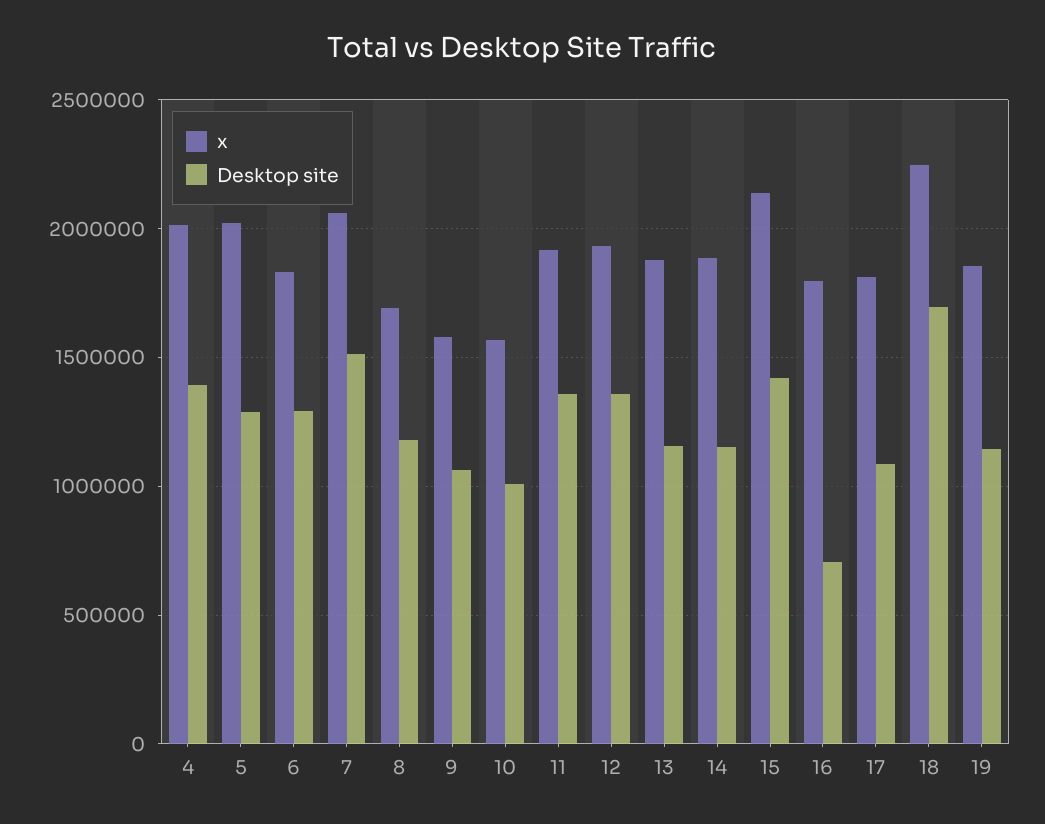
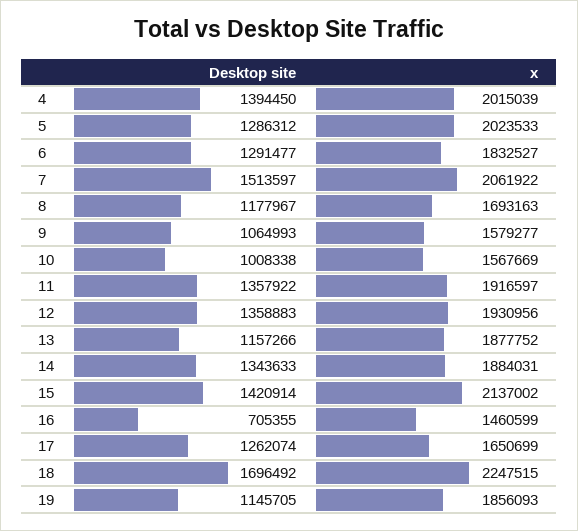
Desktop site, 14: 1150000 -> 1343633
x, 16: 1800000 -> 1460599
x, 17: 1800000 -> 1650699
Desktop site, 17: 1100000 -> 1262074

